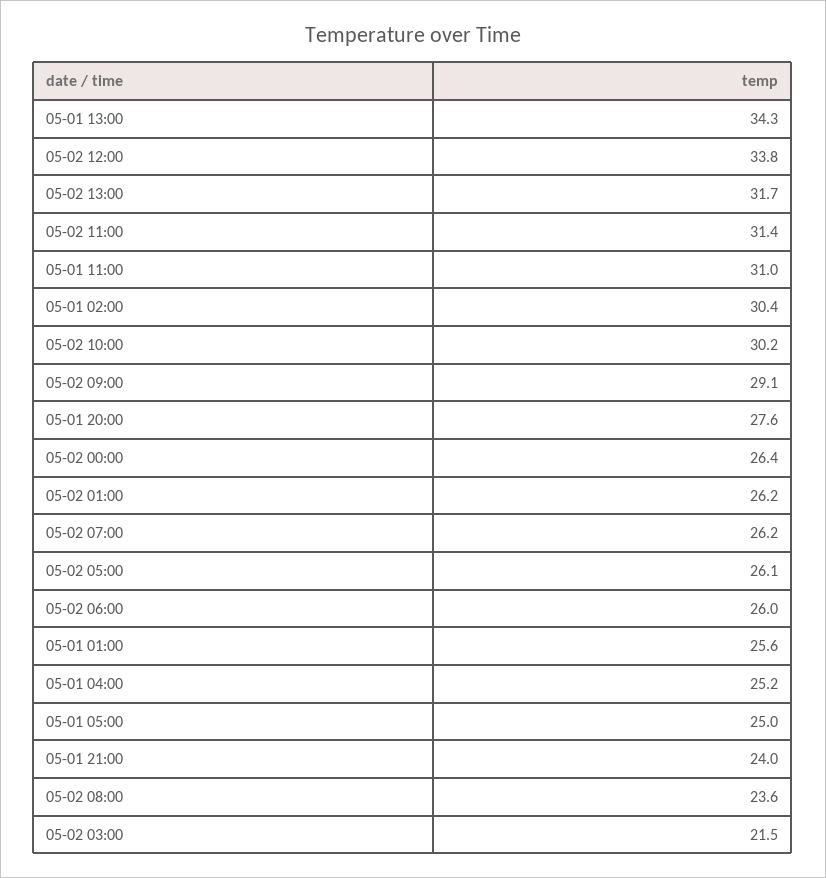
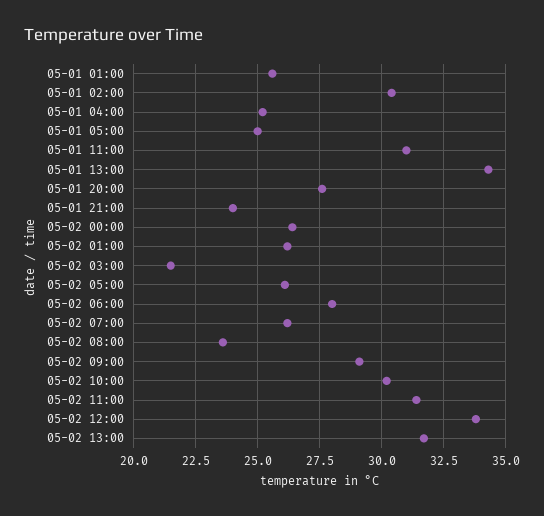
05-02 06:00: 26 -> 28

